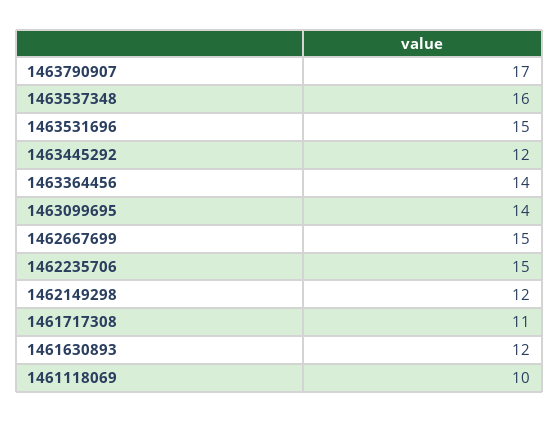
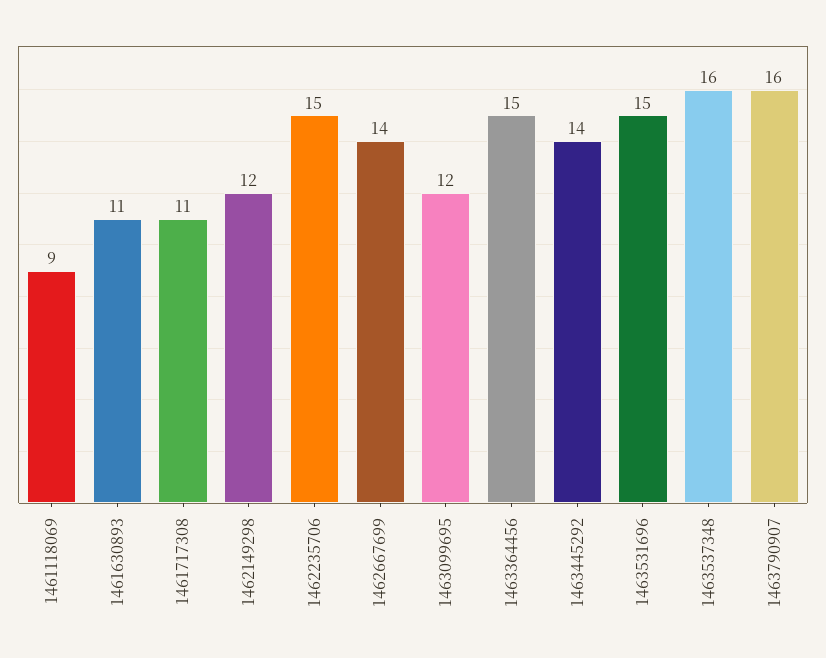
1463790907: 17 -> 16
1463445292: 12 -> 14
1463364456: 14 -> 15
1463099695: 14 -> 12
1462667699: 15 -> 14
1461630893: 12 -> 11
1461118069: 10 -> 9

